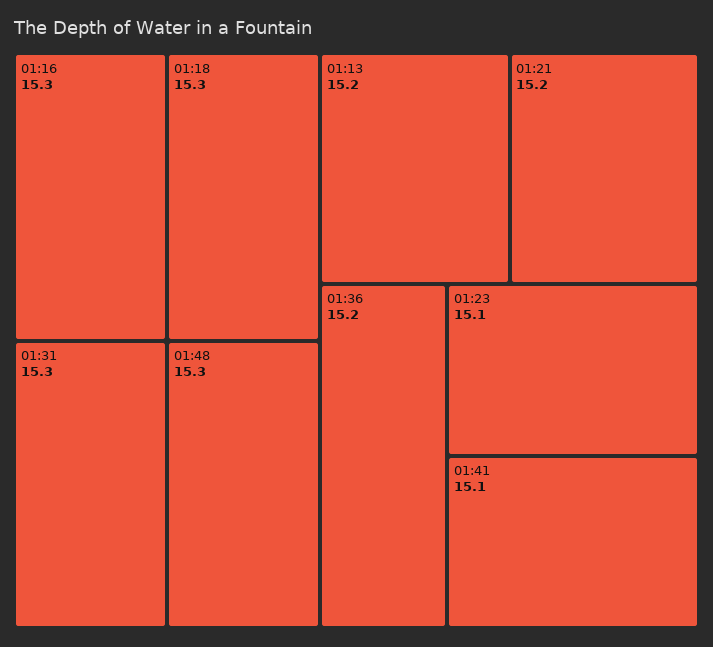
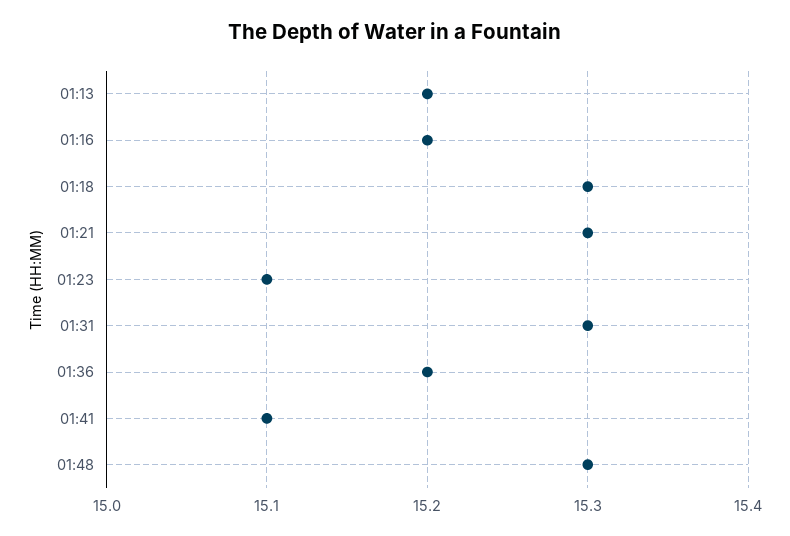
01:16: 15.3 -> 15.2
01:21: 15.2 -> 15.3

